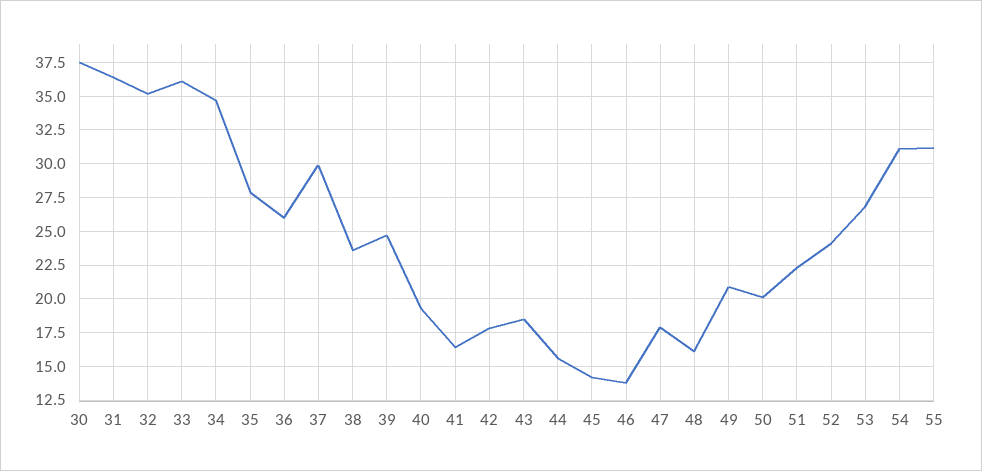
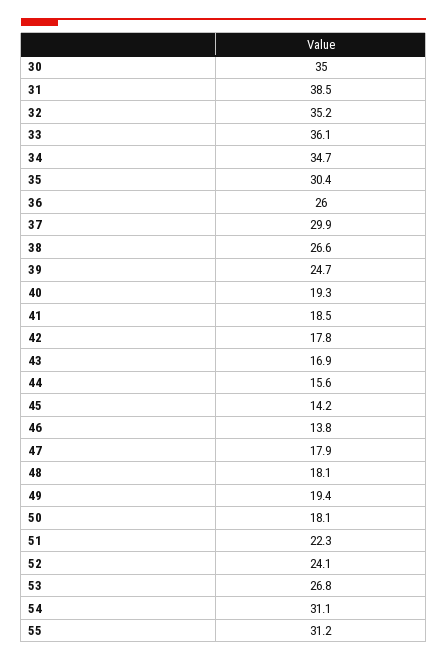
30: 37.5 -> 35
31: 36.5 -> 38.5
35: 28 -> 30.4
38: 23.5 -> 26.6
41: 16.5 -> 18.5
43: 18.5 -> 16.9
48: 16 -> 18.1
49: 21 -> 19.4
50: 20 -> 18.1

